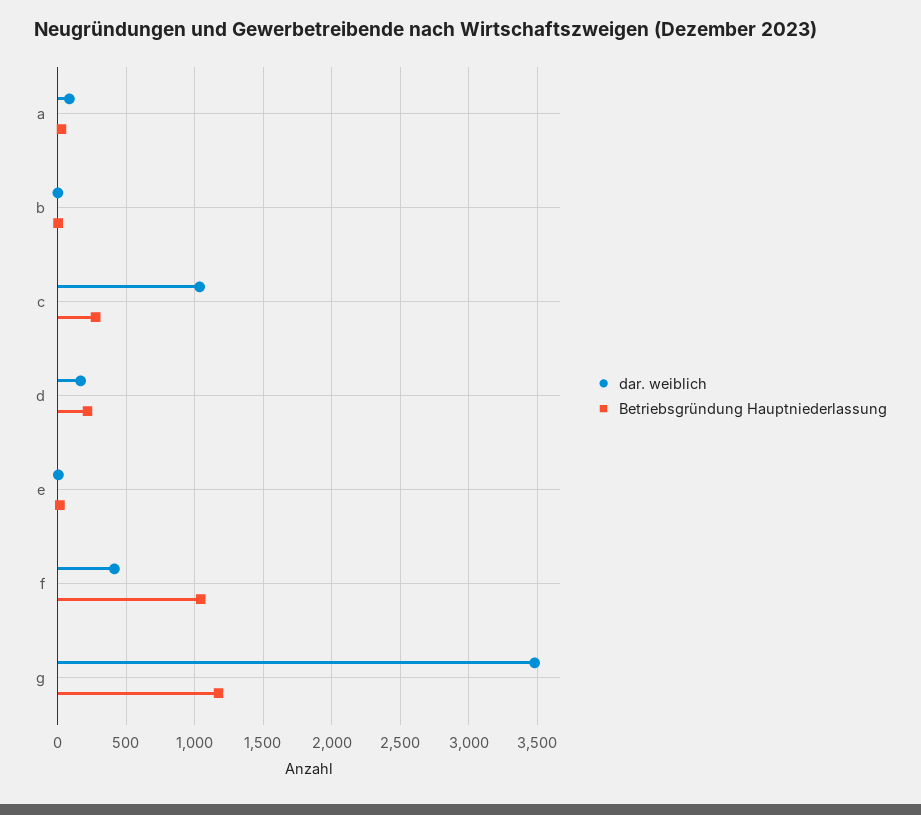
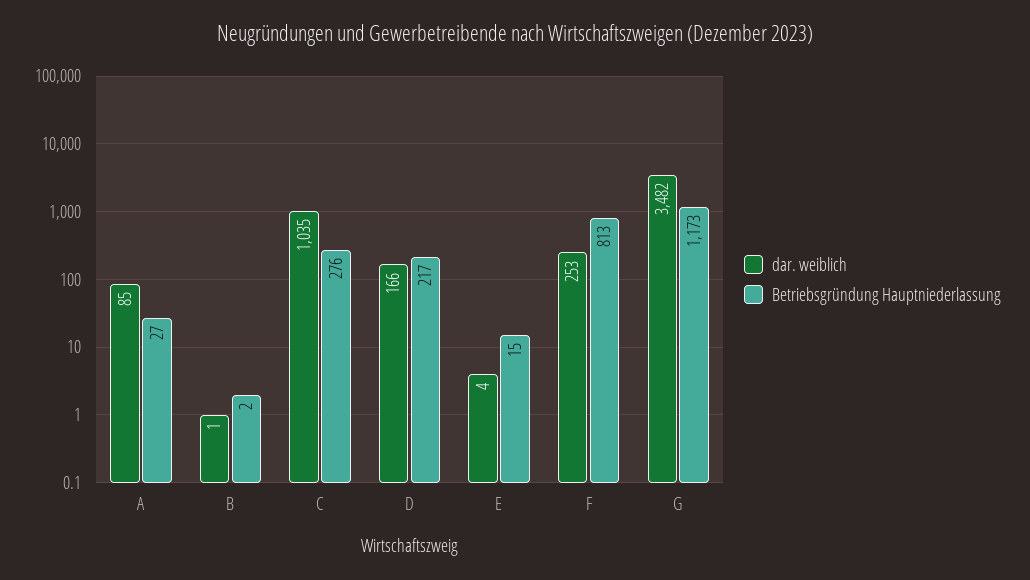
dar. weiblich, f: 400 -> 253
Betriebsgründung Hauptniederlassung, f: 1050 -> 813

